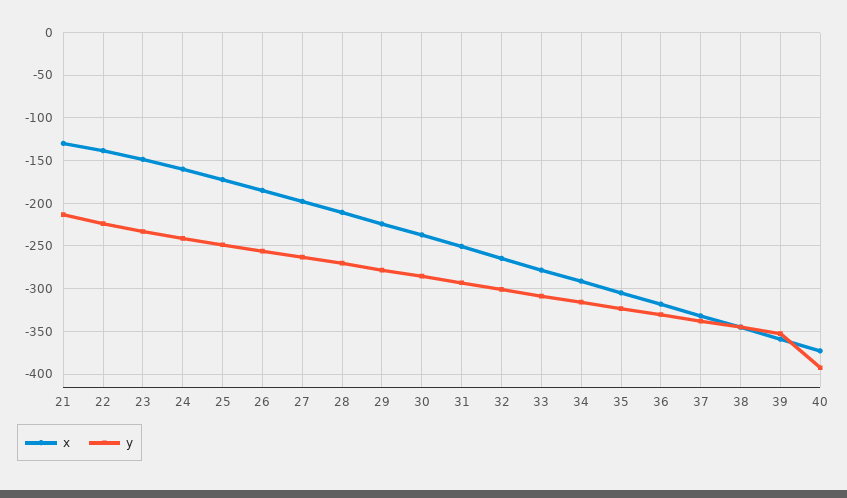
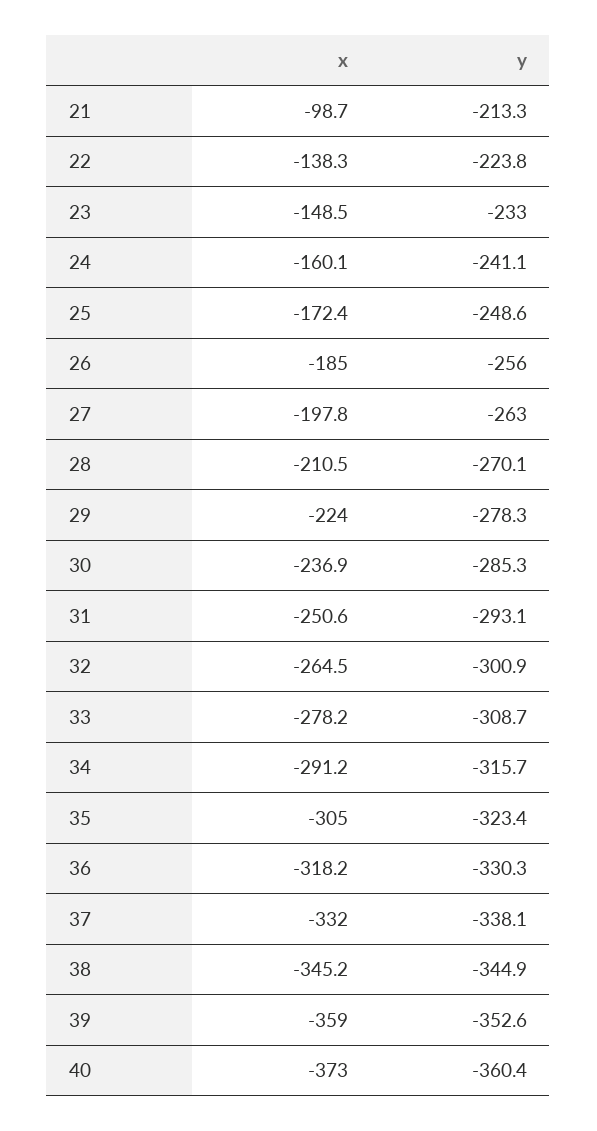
x, 21: -130 -> -98.7
y, 40: -390 -> -360.4

